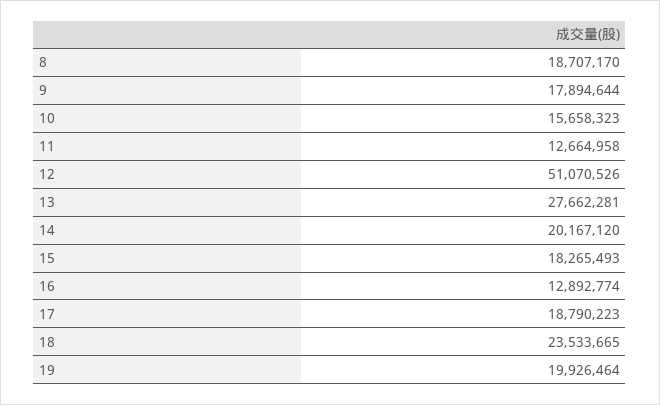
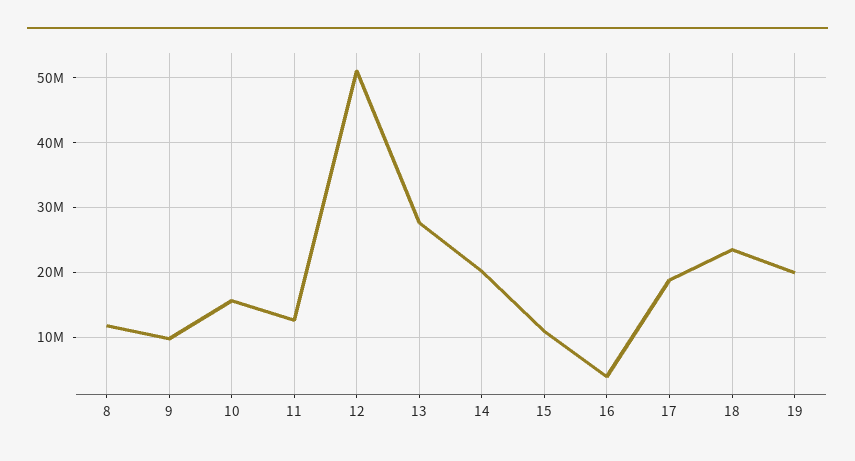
8: 18707170 -> 12000000
9: 17894644 -> 10000000
15: 18265493 -> 11000000
16: 12892774 -> 4000000

